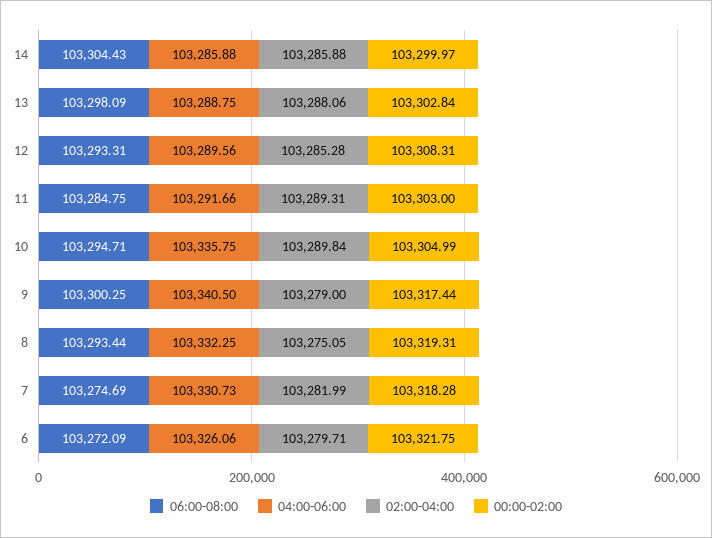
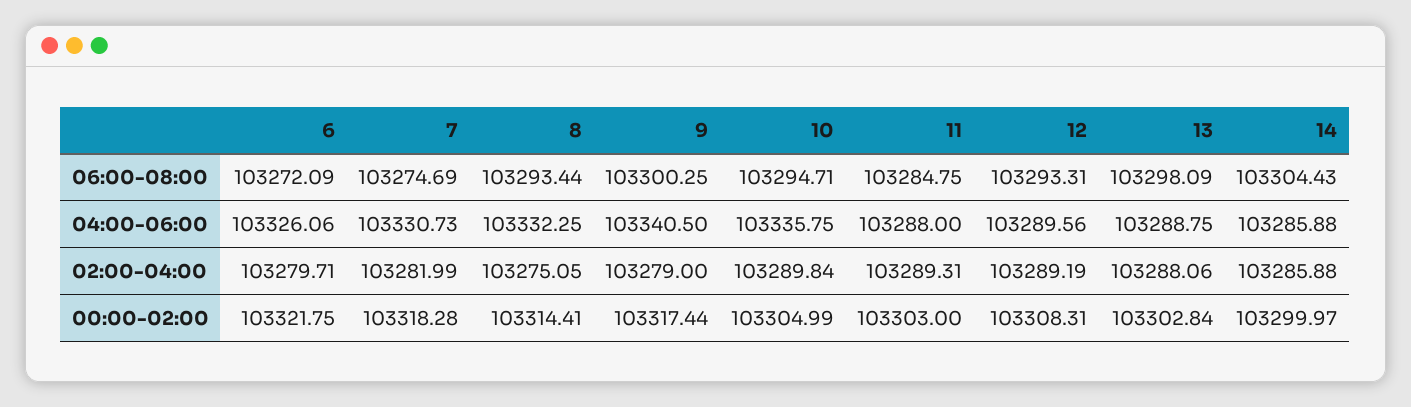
02:00-04:00, 12: 103285.28 -> 103289.19
04:00-06:00, 11: 103291.66 -> 103288
00:00-02:00, 8: 103319.31 -> 103314.41

